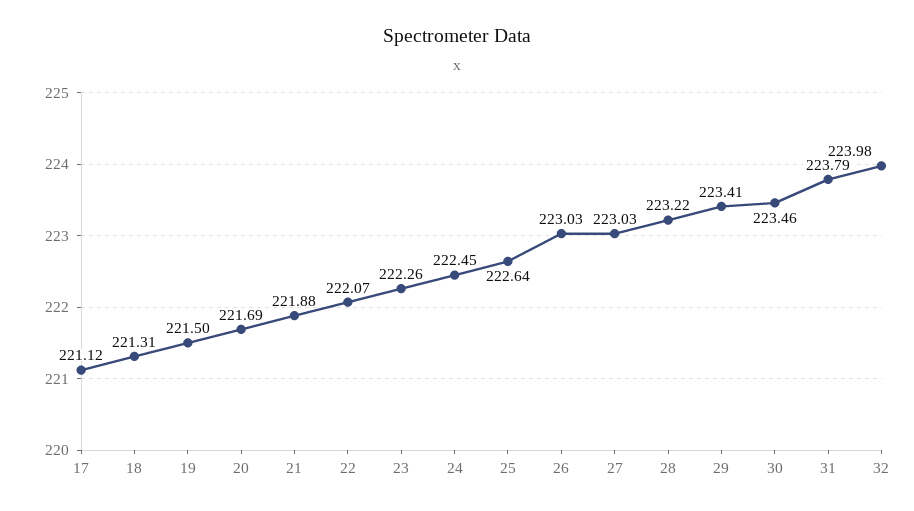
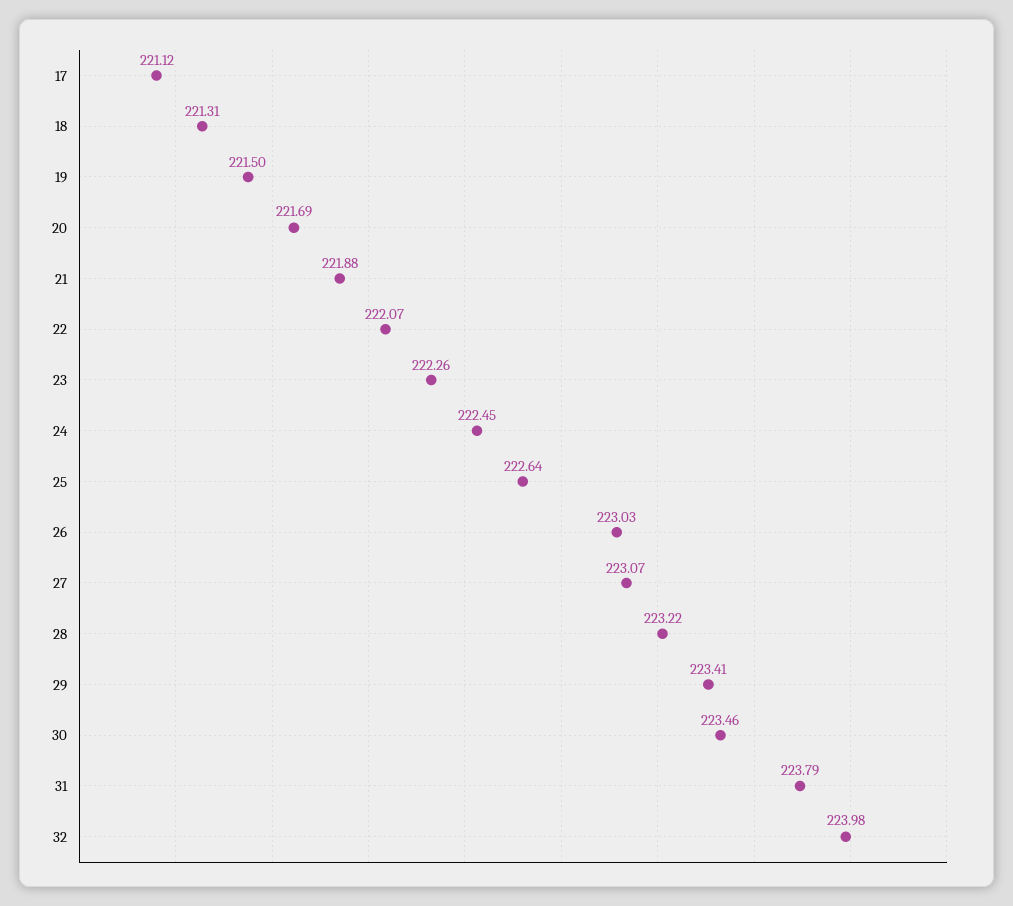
27: 223.03 -> 223.07

